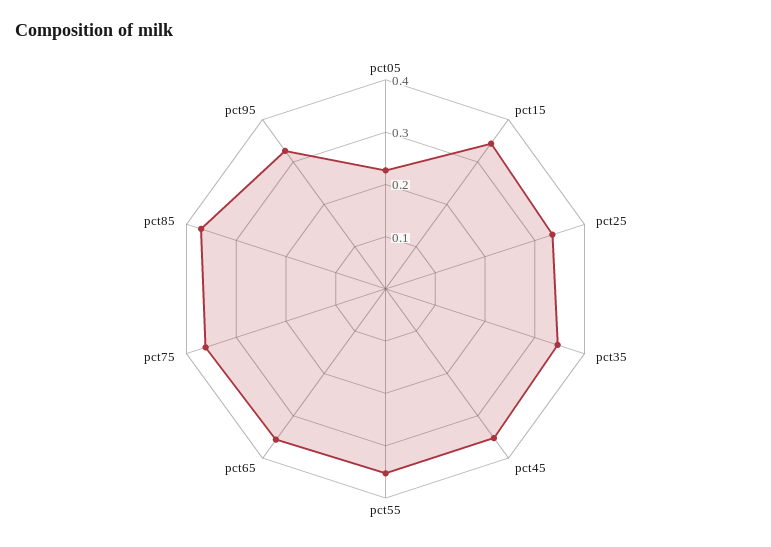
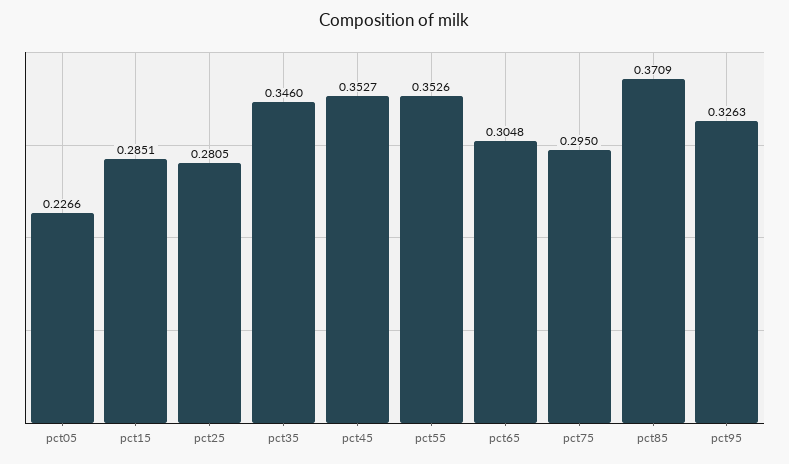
pct15: 0.34 -> 0.2851
pct25: 0.34 -> 0.2805
pct65: 0.36 -> 0.3048
pct75: 0.36 -> 0.295

